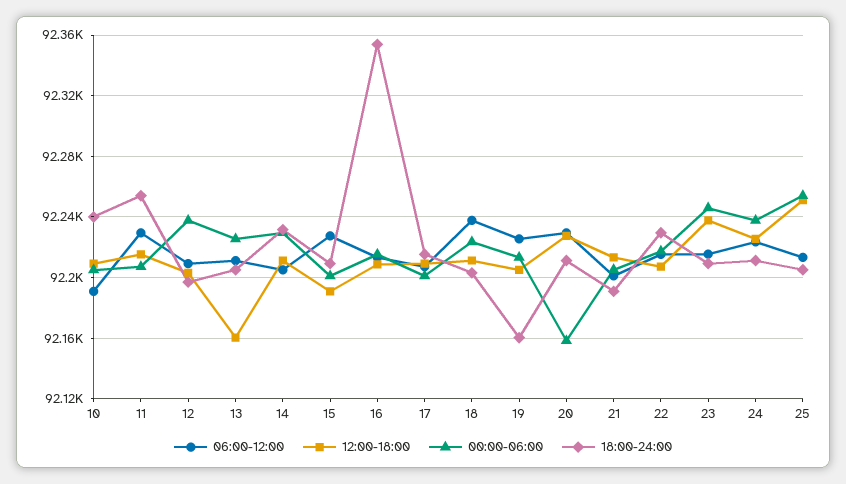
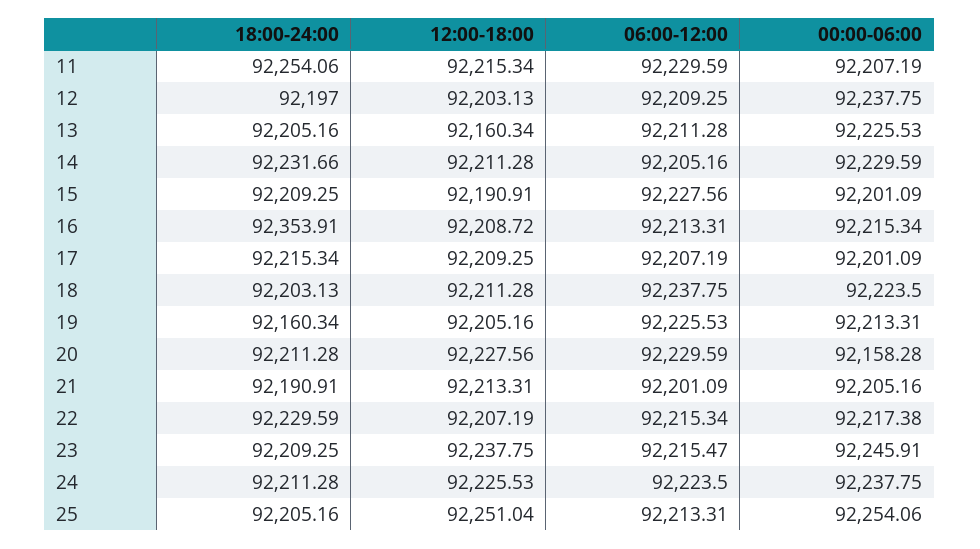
06:00-12:00, 10: 92190 -> none
12:00-18:00, 10: 92210 -> none
00:00-06:00, 10: 92205 -> none
18:00-24:00, 10: 92240 -> none

